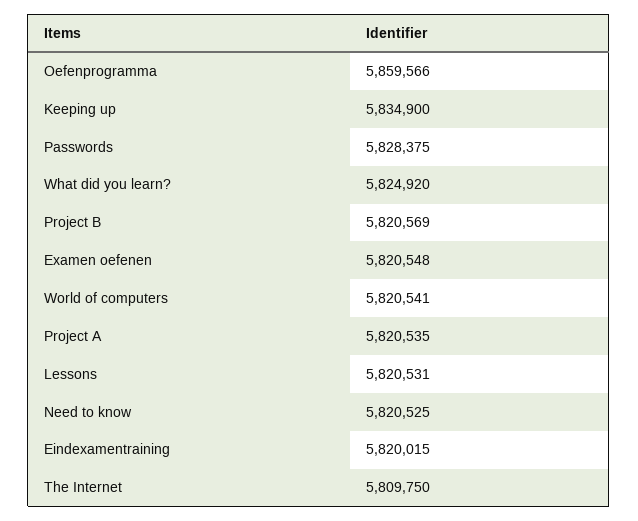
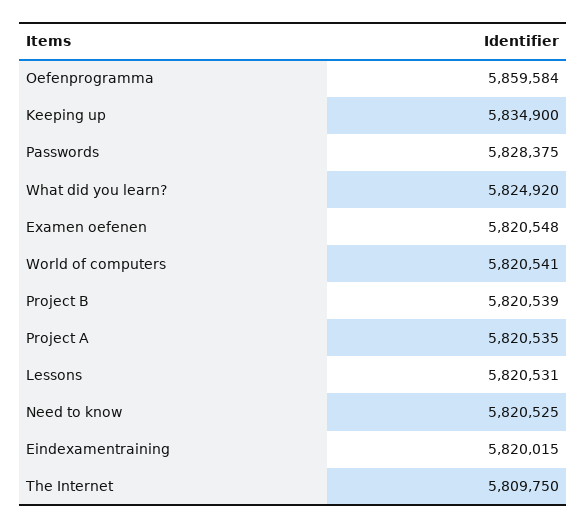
Oefenprogramma: 5859566 -> 5859584
Project B: 5820569 -> 5820539

